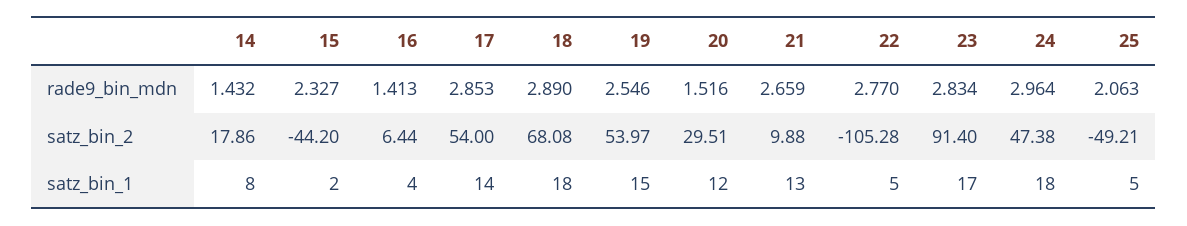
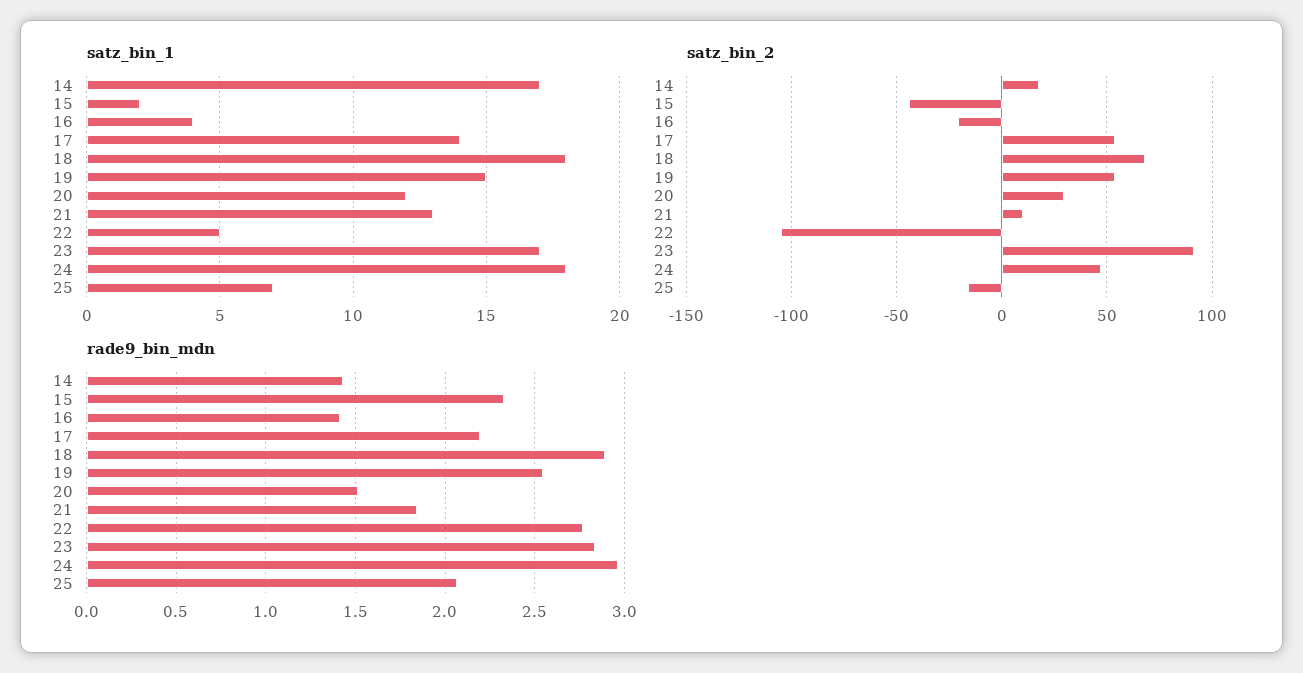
rade9_bin_mdn, 17: 2.853 -> 2.2
rade9_bin_mdn, 21: 2.659 -> 1.85
satz_bin_2, 16: 6.44 -> -20
satz_bin_2, 25: -49.21 -> -15
satz_bin_1, 14: 8 -> 17
satz_bin_1, 25: 5 -> 7

